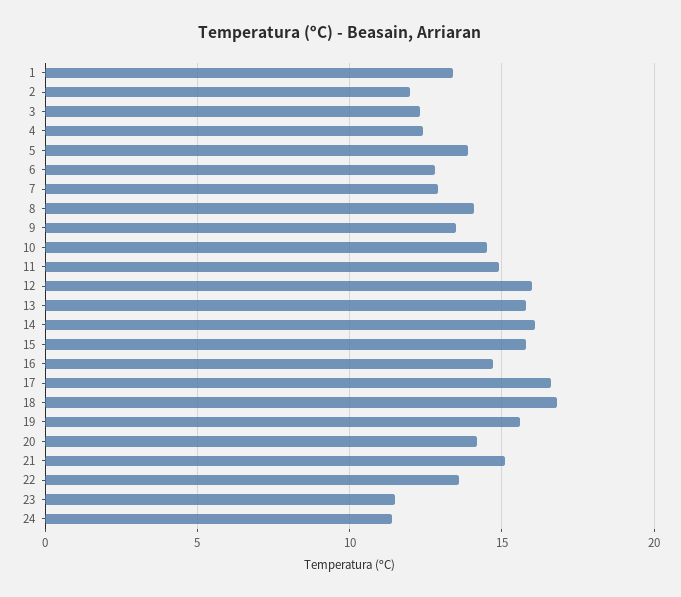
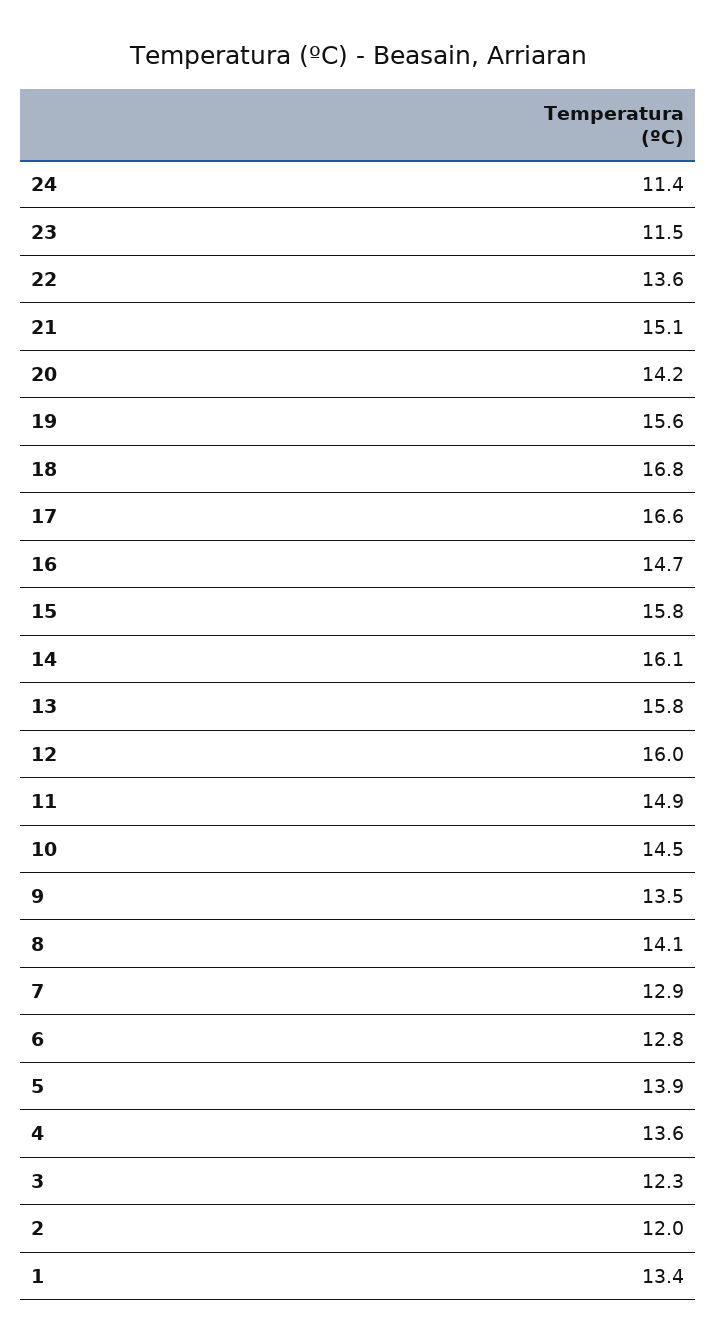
4: 12.5 -> 13.6

